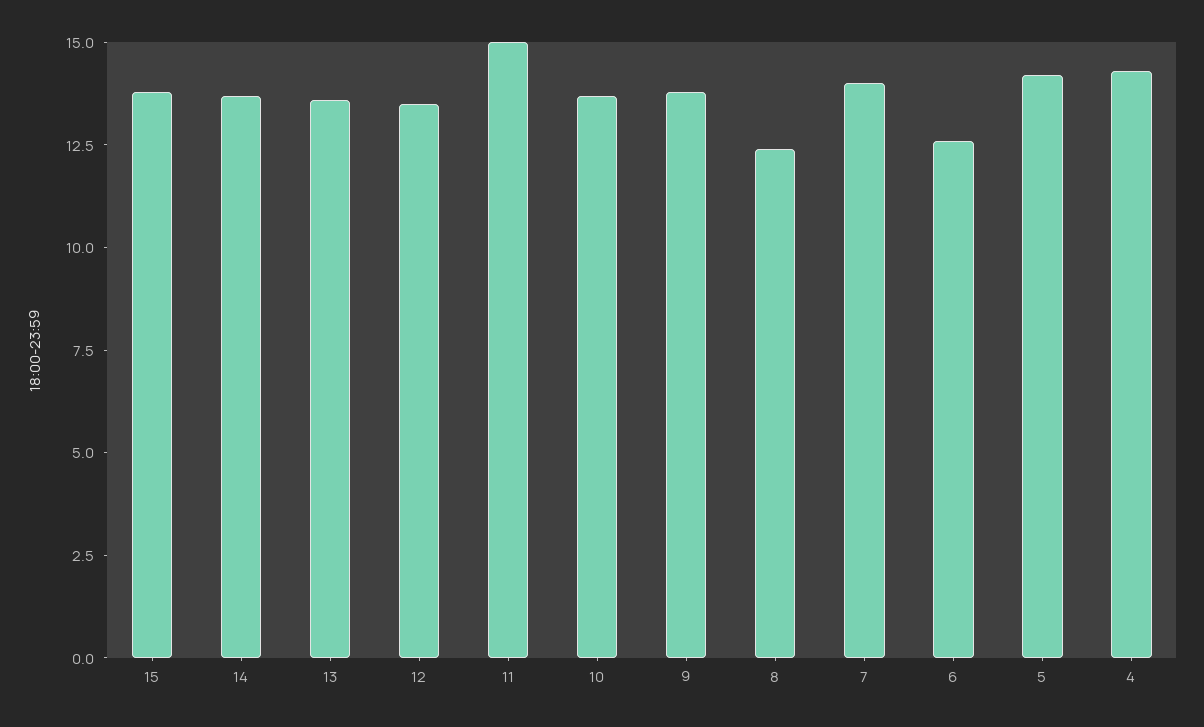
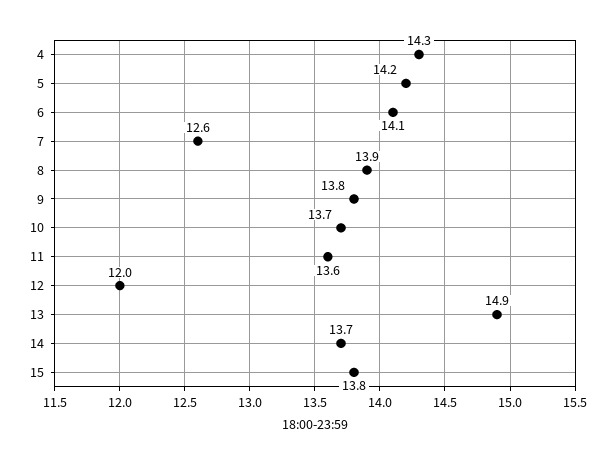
13: 13.5 -> 14.9
12: 13.5 -> 12
11: 15 -> 13.6
8: 12.5 -> 13.9
7: 14 -> 12.6
6: 12.5 -> 14.1

